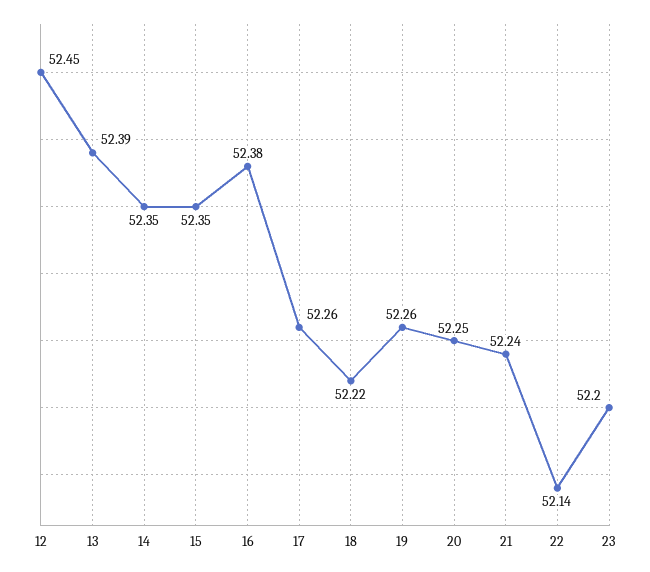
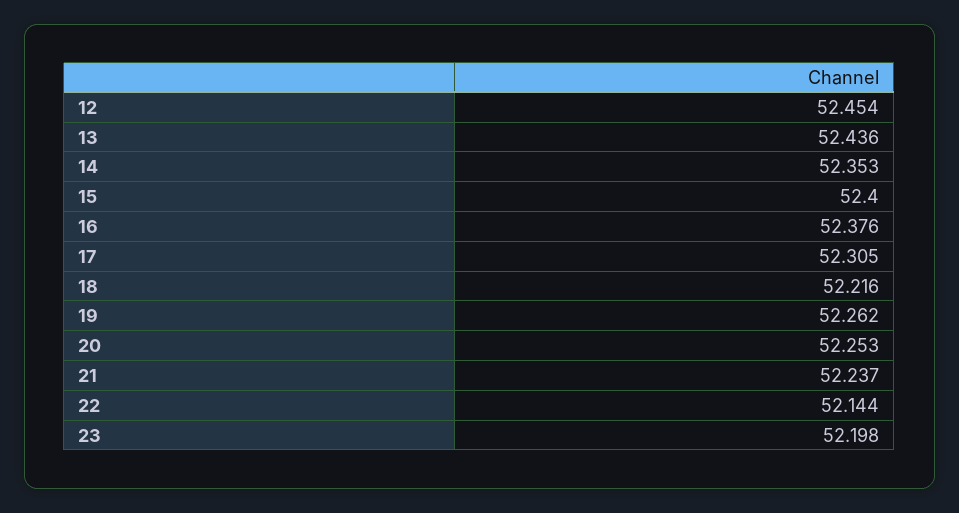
13: 52.39 -> 52.436
15: 52.35 -> 52.4
17: 52.26 -> 52.305

